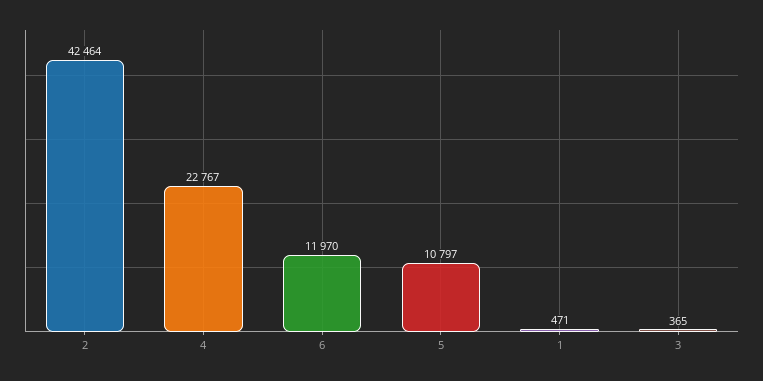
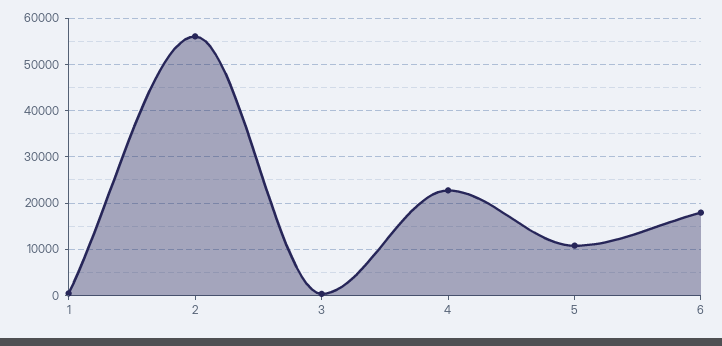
2: 42464 -> 56000
6: 11970 -> 18000

